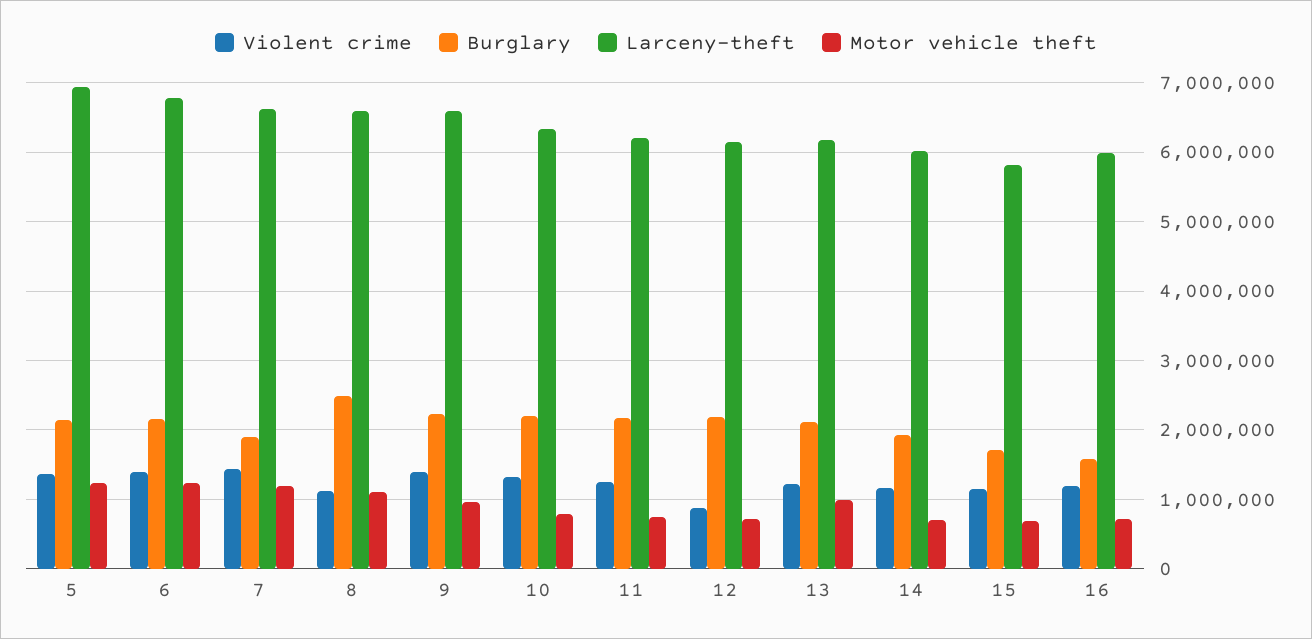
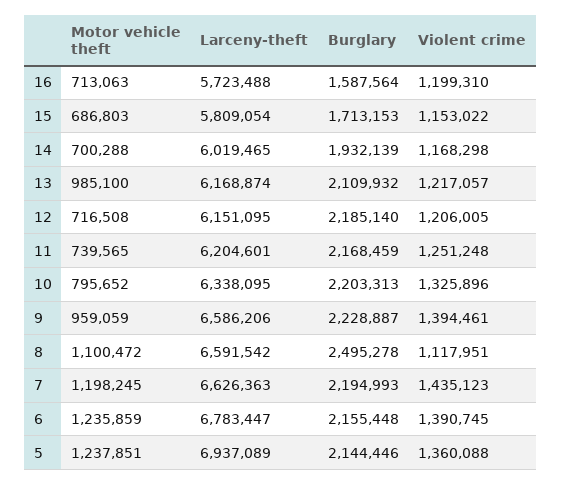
Burglary, 7: 1900000 -> 2194993
Violent crime, 12: 900000 -> 1206005
Larceny-theft, 16: 6000000 -> 5723488

